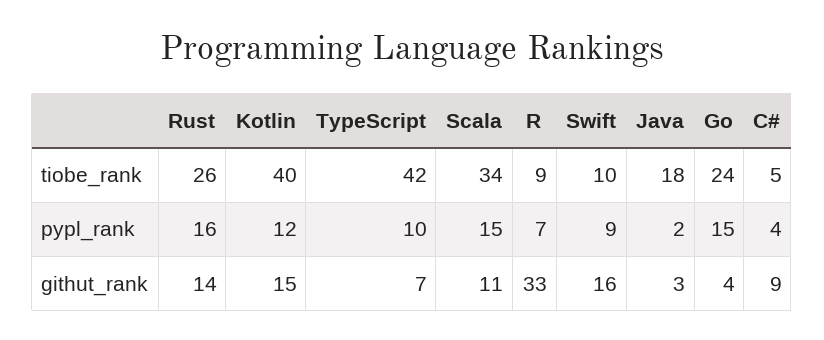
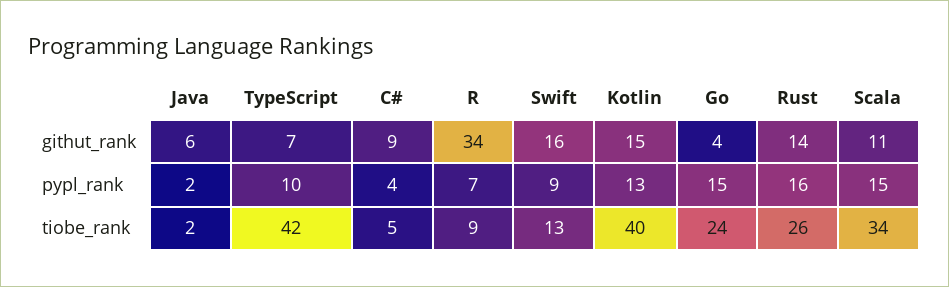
Swift, tiobe_rank: 10 -> 13
Java, tiobe_rank: 18 -> 2
Kotlin, pypl_rank: 12 -> 13
R, githut_rank: 33 -> 34
Java, githut_rank: 3 -> 6

